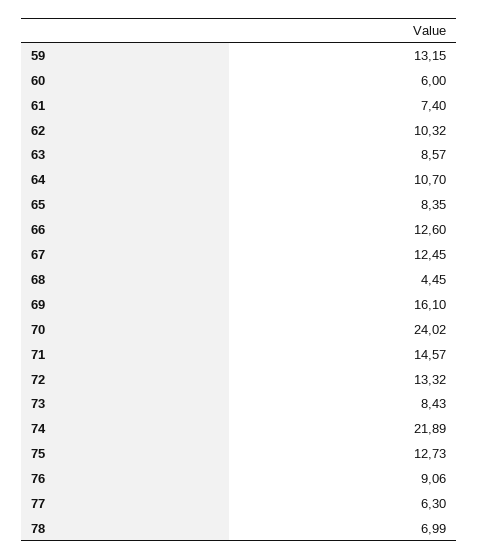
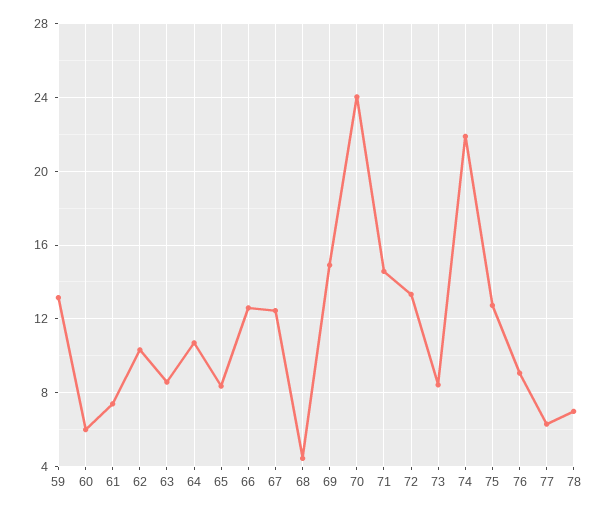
69: 16.1 -> 15

